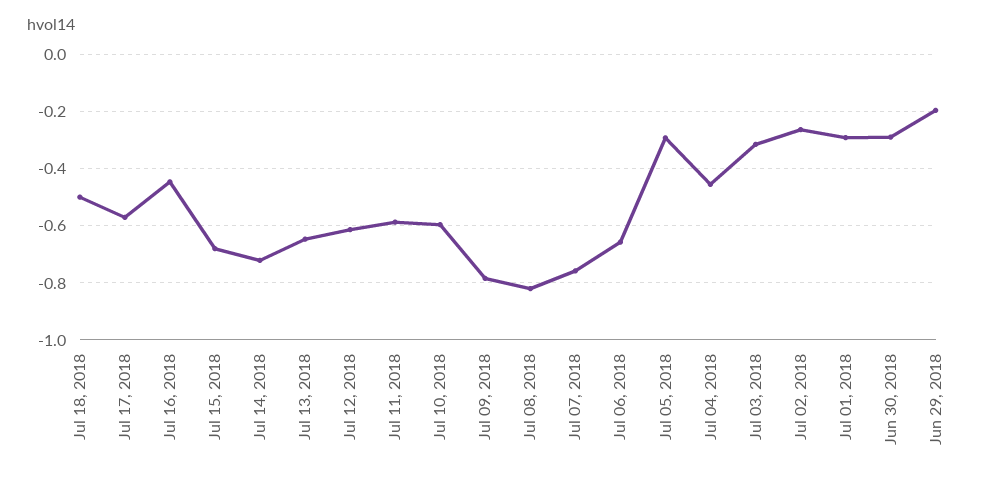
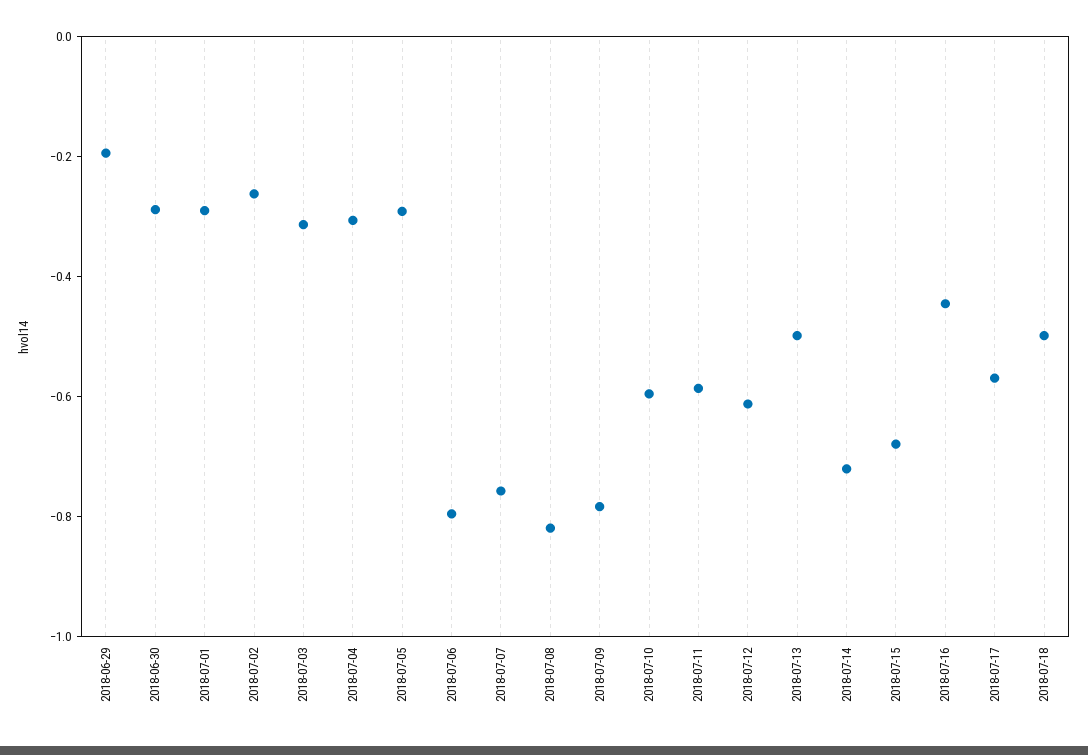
Jul 13, 2018: -0.65 -> -0.5
Jul 06, 2018: -0.65 -> -0.8
Jul 04, 2018: -0.45 -> -0.3

